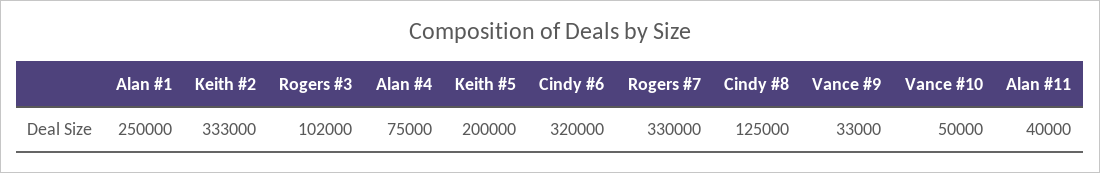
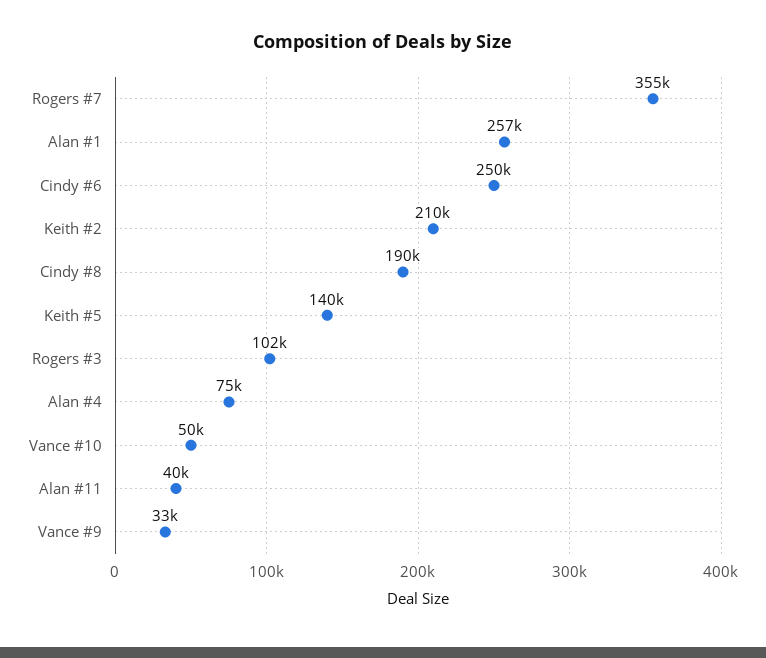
Alan #1: 250000 -> 257000
Keith #2: 333000 -> 210000
Keith #5: 200000 -> 140000
Cindy #6: 320000 -> 250000
Rogers #7: 330000 -> 355000
Cindy #8: 125000 -> 190000

